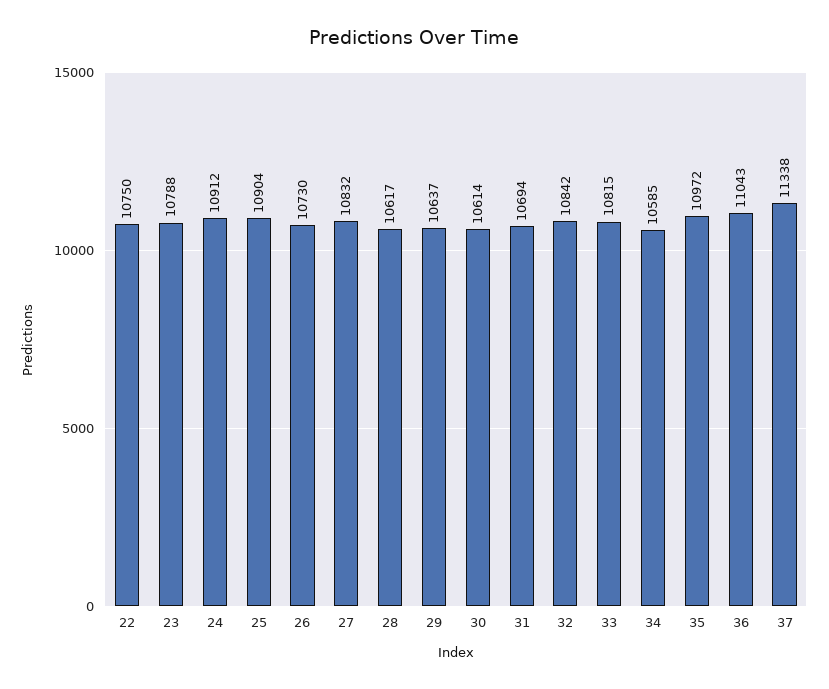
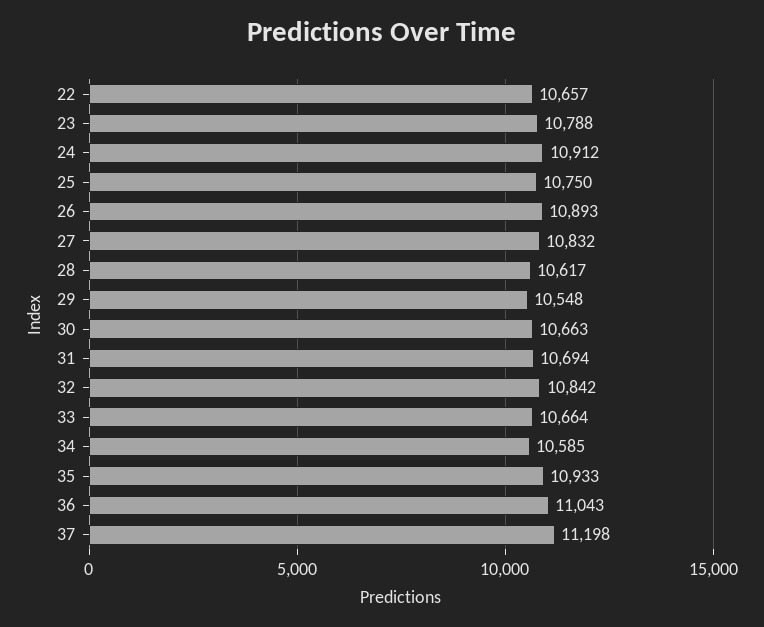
22: 10750 -> 10657
25: 10904 -> 10750
26: 10730 -> 10893
29: 10637 -> 10548
30: 10614 -> 10663
33: 10815 -> 10664
35: 10972 -> 10933
37: 11338 -> 11198

